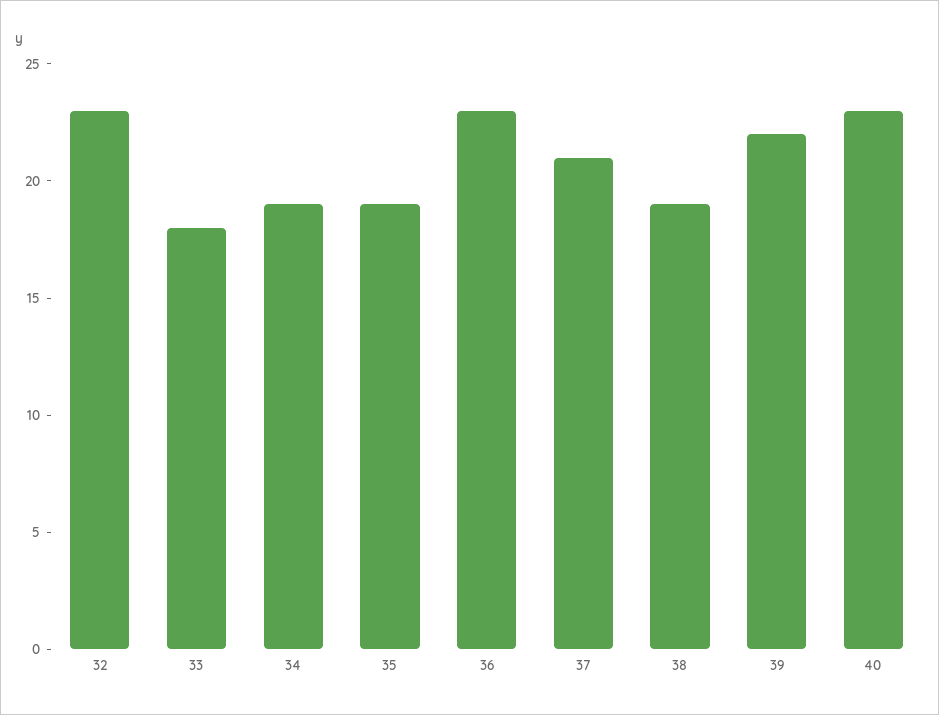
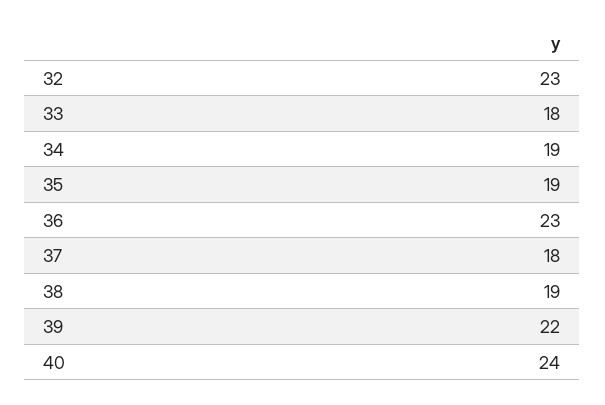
37: 21 -> 18
40: 23 -> 24

